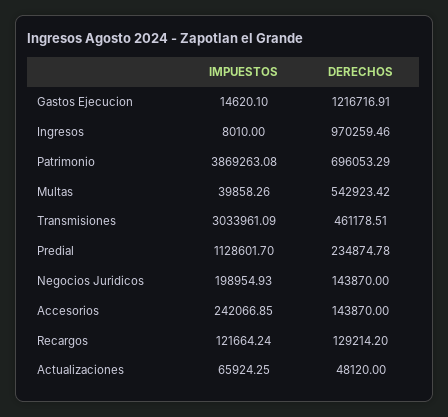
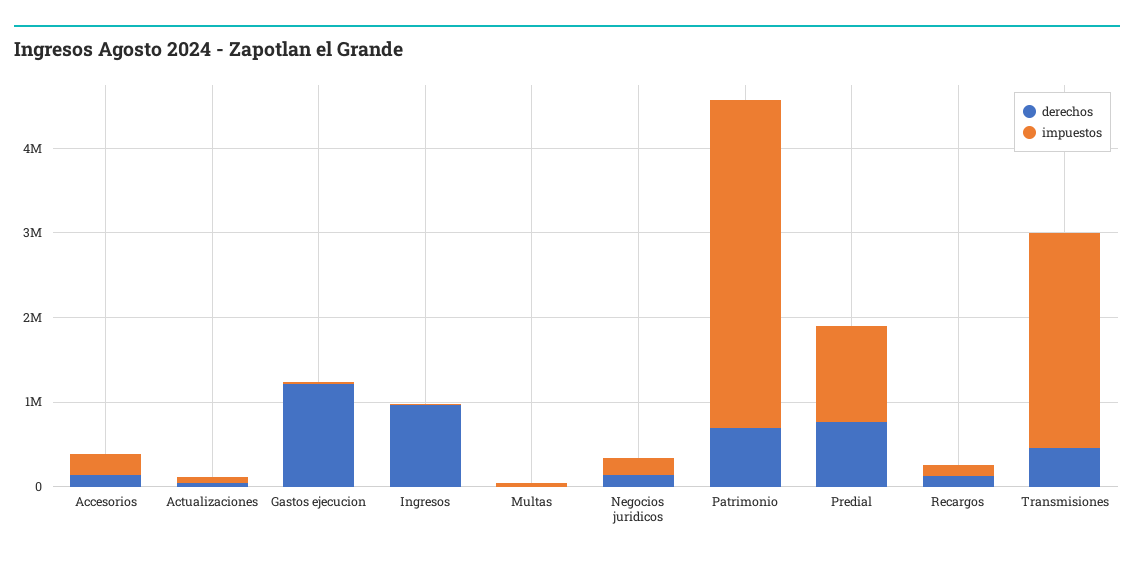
DERECHOS, Multas: 542923.42 -> 0
IMPUESTOS, Transmisiones: 3033961.09 -> 2600000
DERECHOS, Predial: 234874.78 -> 800000

